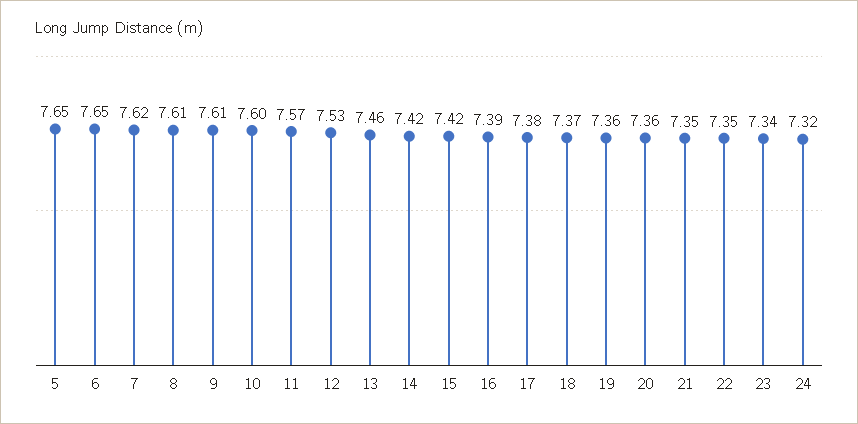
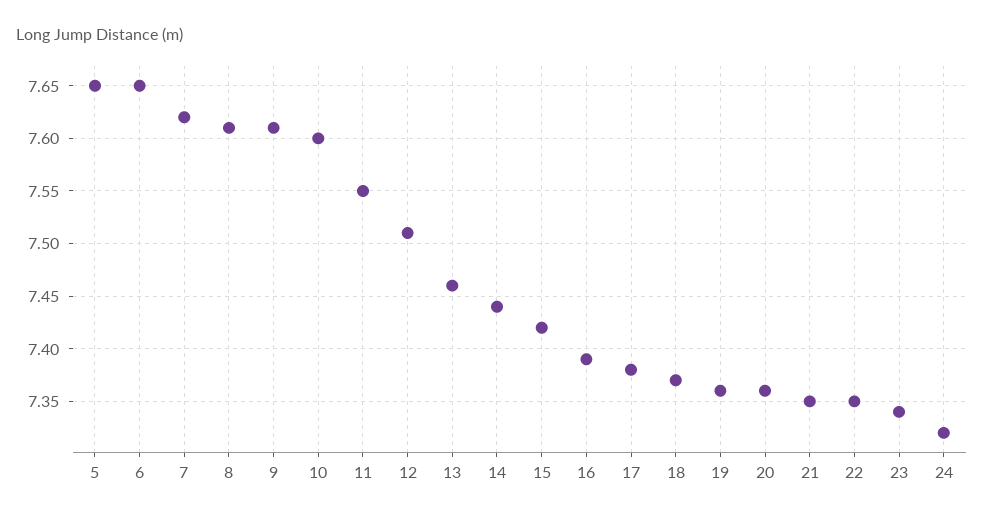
11: 7.57 -> 7.55
12: 7.53 -> 7.51
14: 7.42 -> 7.44

